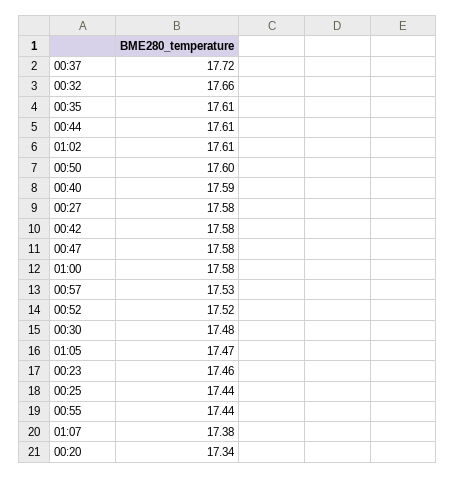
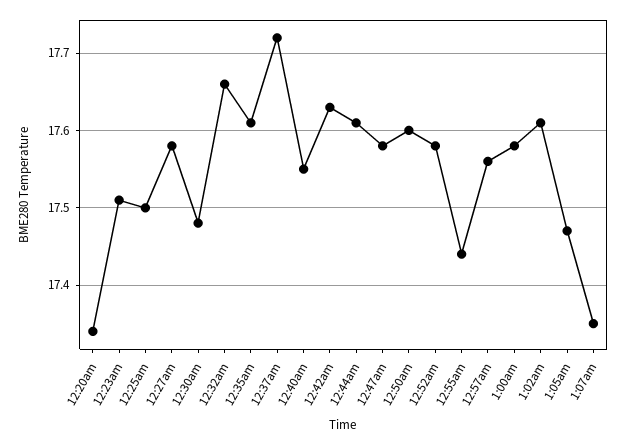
00:40: 17.59 -> 17.55
00:42: 17.58 -> 17.63
00:57: 17.53 -> 17.56
00:52: 17.52 -> 17.58
00:23: 17.46 -> 17.51
00:25: 17.44 -> 17.5
01:07: 17.38 -> 17.35

